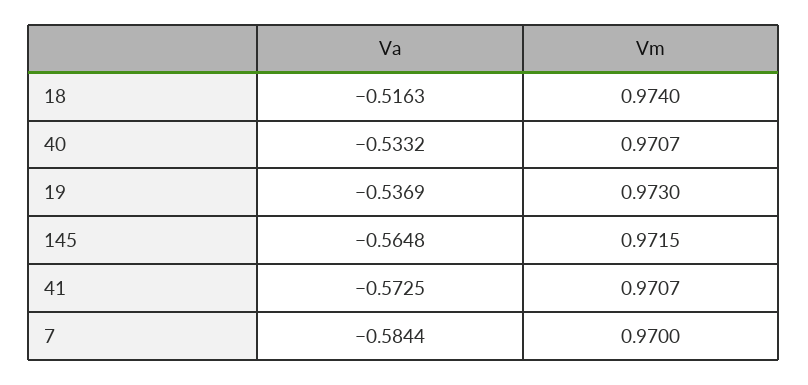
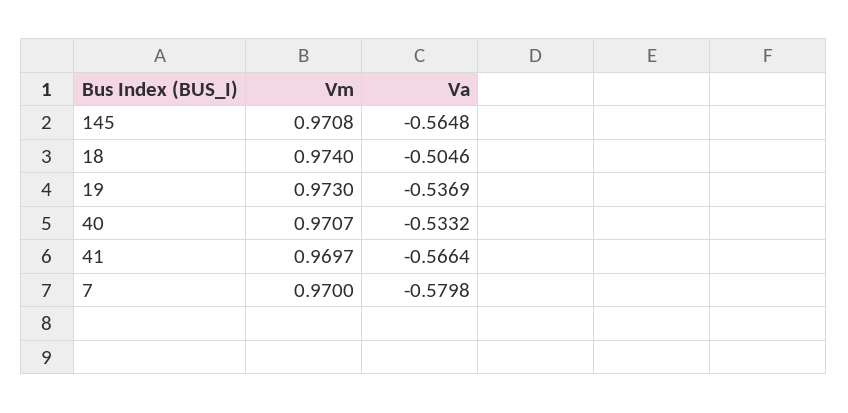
Va, 18: -0.5163 -> -0.5046
Vm, 145: 0.9715 -> 0.9708
Va, 41: -0.5725 -> -0.5664
Vm, 41: 0.9707 -> 0.9697
Va, 7: -0.5844 -> -0.5798

